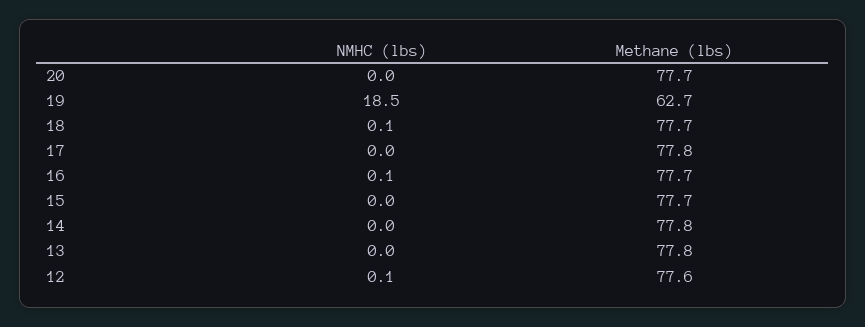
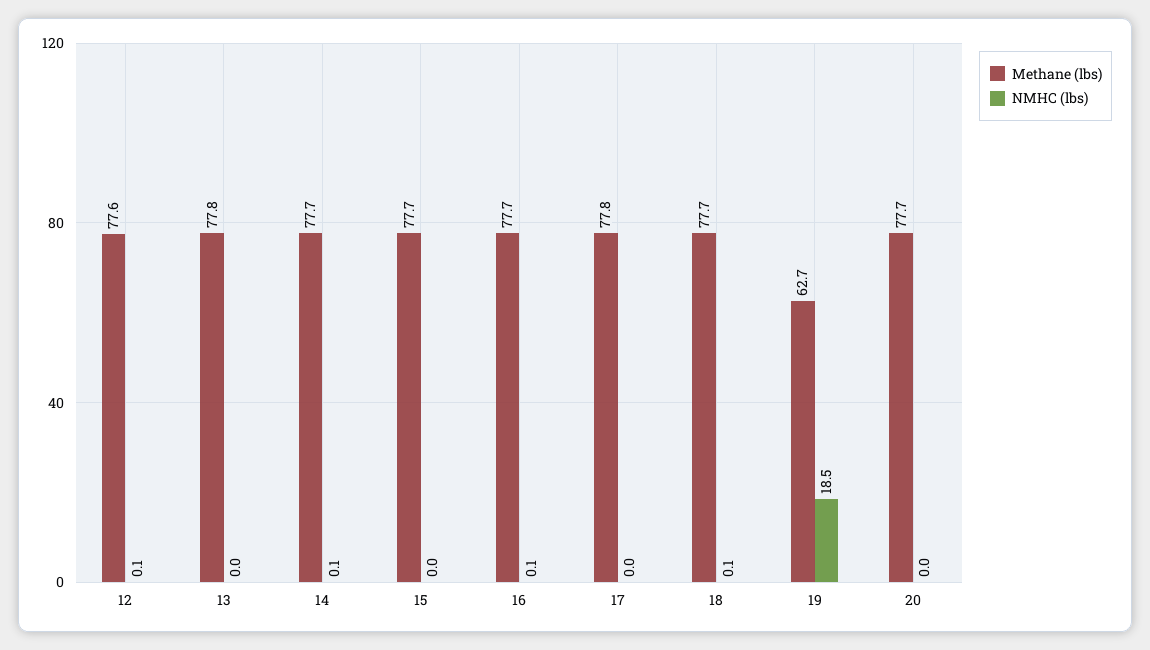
NMHC (lbs), 14: 0 -> 0.1
Methane (lbs), 14: 77.8 -> 77.7

